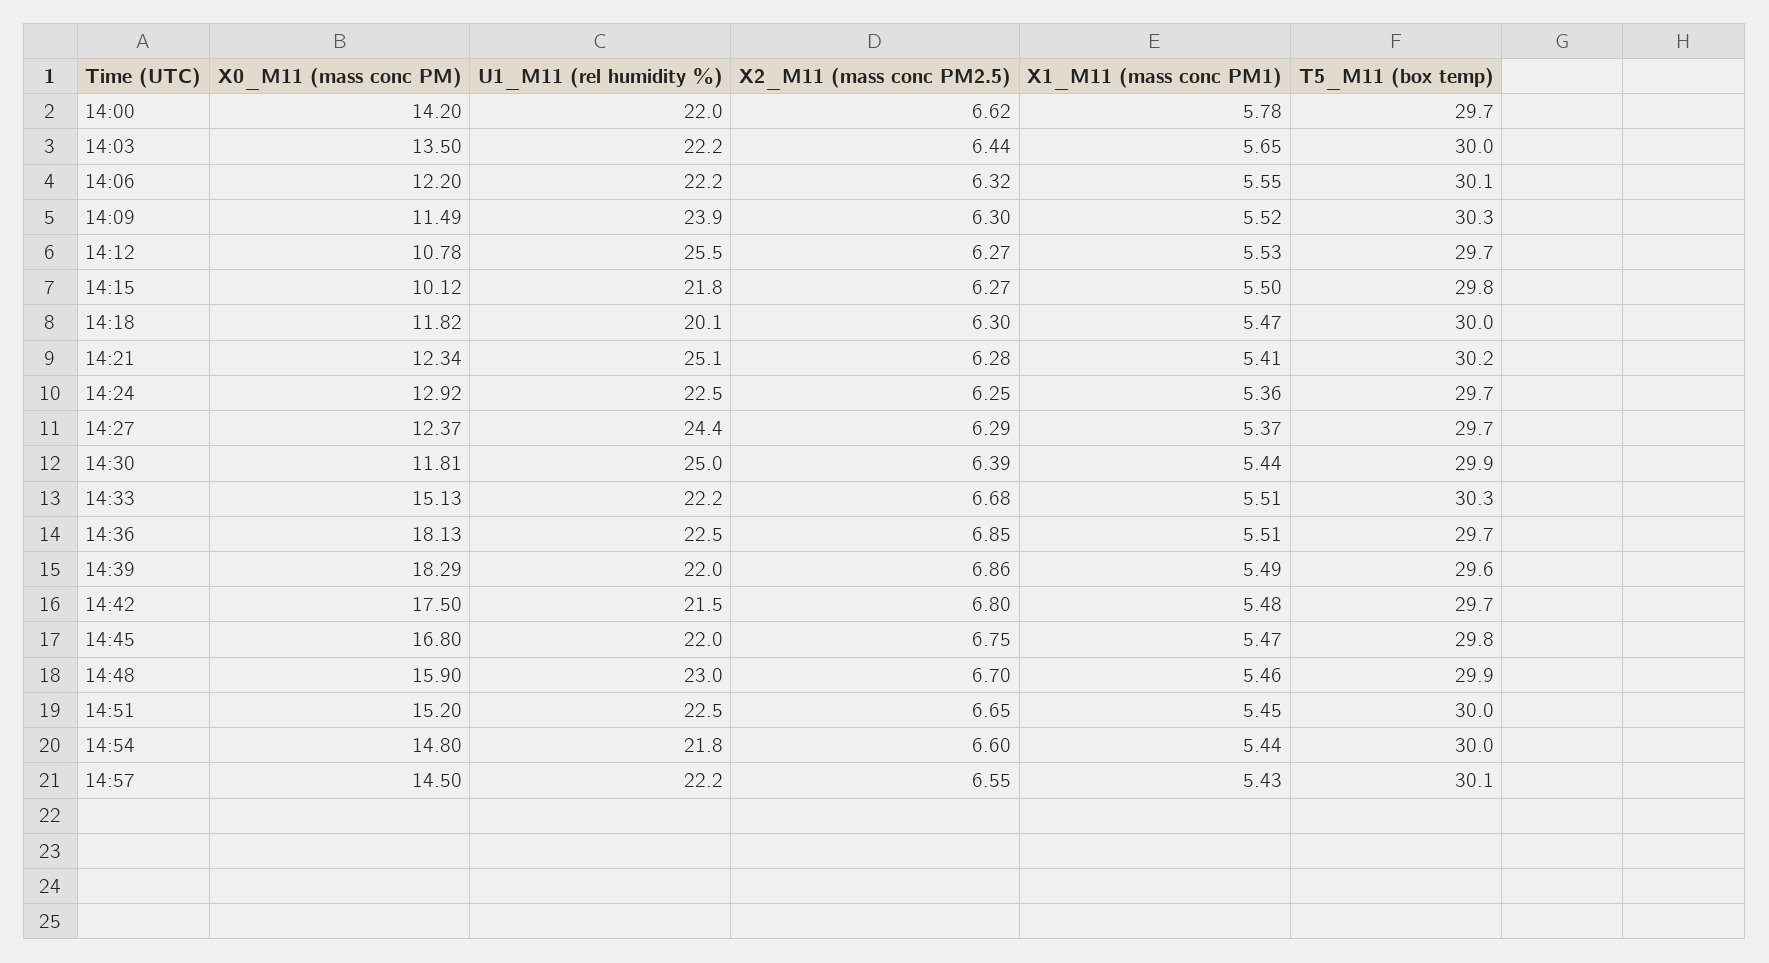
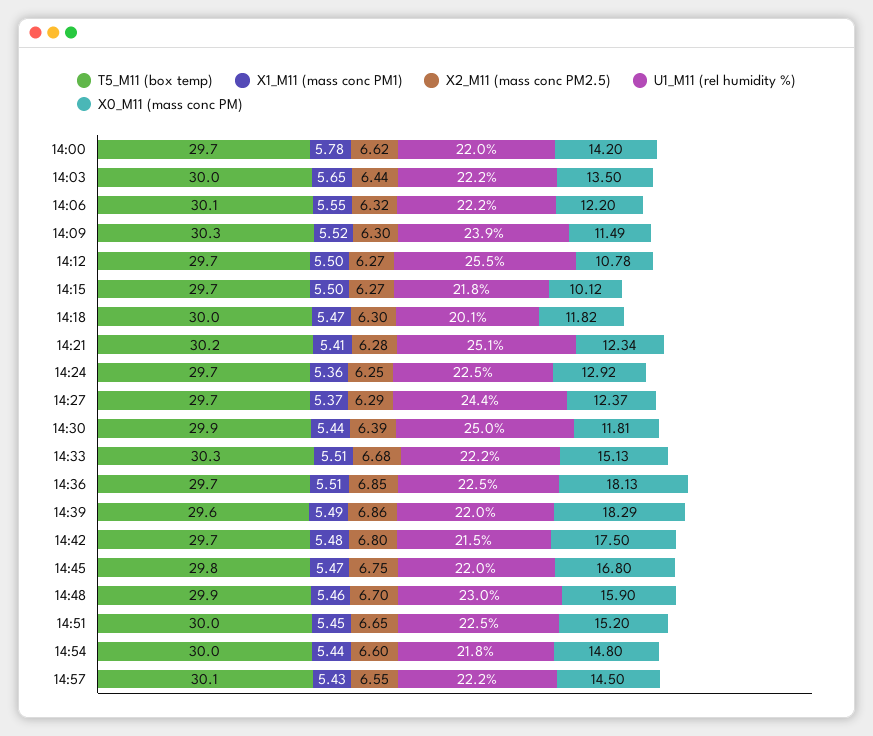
X1_M11 (mass conc PM1), 14:12: 5.53 -> 5.5
T5_M11 (box temp), 14:15: 29.8 -> 29.7

